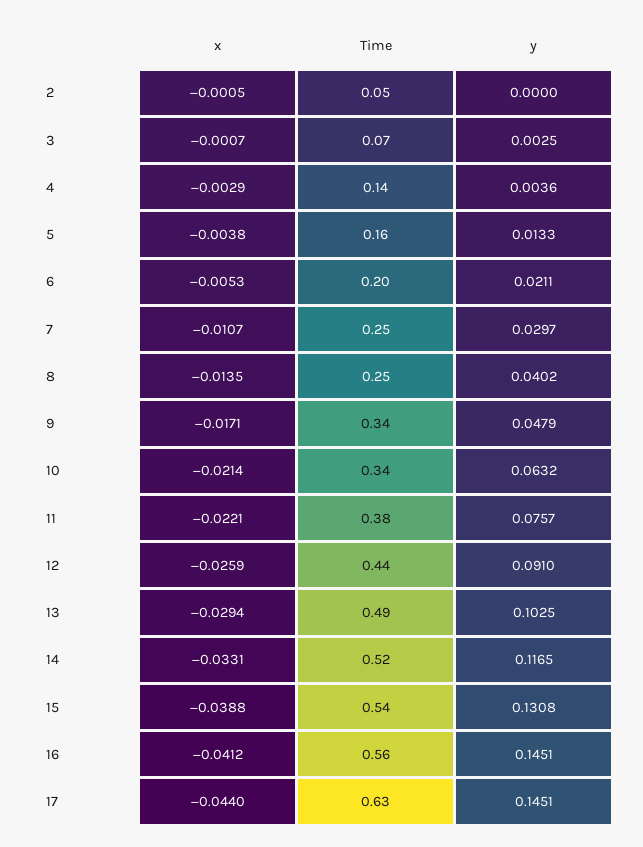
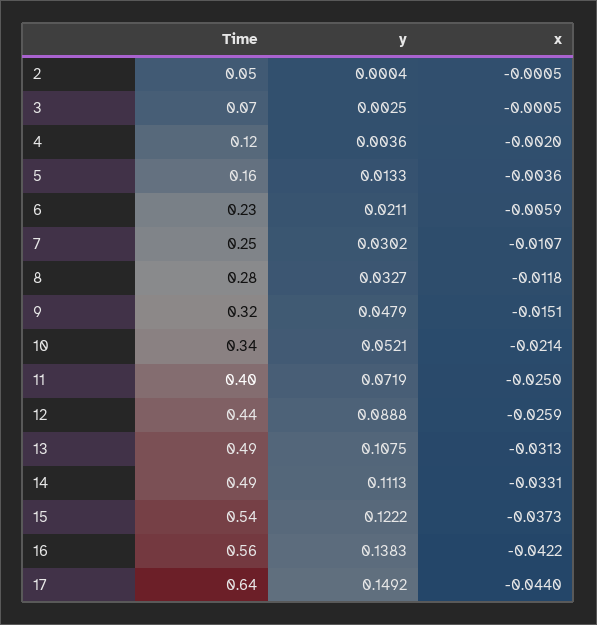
y, 2: 0 -> 0.0004
x, 3: -0.0007 -> -0.0005
x, 4: -0.0029 -> -0.002
Time, 4: 0.14 -> 0.12
x, 5: -0.0038 -> -0.0036
x, 6: -0.0053 -> -0.0059
Time, 6: 0.2 -> 0.23
y, 7: 0.0297 -> 0.0302
x, 8: -0.0135 -> -0.0118
Time, 8: 0.25 -> 0.28
y, 8: 0.0402 -> 0.0327
x, 9: -0.0171 -> -0.0151
Time, 9: 0.34 -> 0.32
y, 10: 0.0632 -> 0.0521
x, 11: -0.0221 -> -0.025
Time, 11: 0.38 -> 0.4
y, 11: 0.0757 -> 0.0719
y, 12: 0.091 -> 0.0888
x, 13: -0.0294 -> -0.0313
y, 13: 0.1025 -> 0.1075
Time, 14: 0.52 -> 0.49
y, 14: 0.1165 -> 0.1113
x, 15: -0.0388 -> -0.0373
y, 15: 0.1308 -> 0.1222
x, 16: -0.0412 -> -0.0422
y, 16: 0.1451 -> 0.1383
Time, 17: 0.63 -> 0.64
y, 17: 0.1451 -> 0.1492

